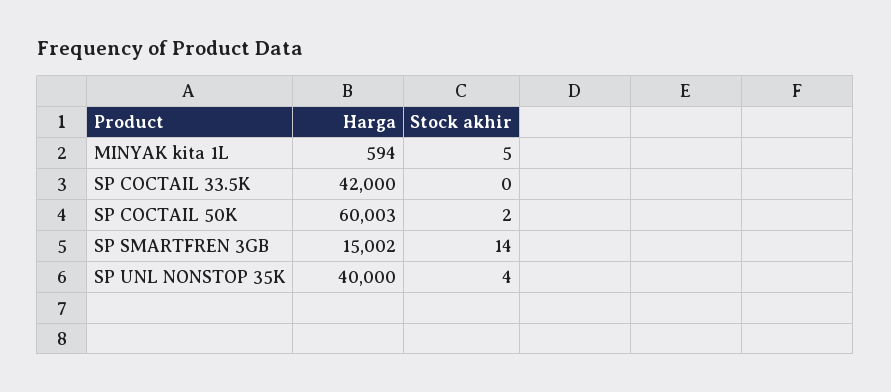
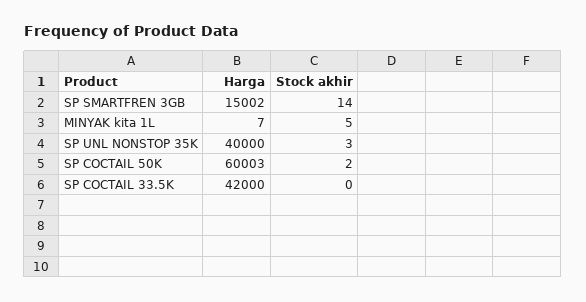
Harga, MINYAK kita 1L: 594 -> 7
Stock akhir, SP UNL NONSTOP 35K: 4 -> 3

